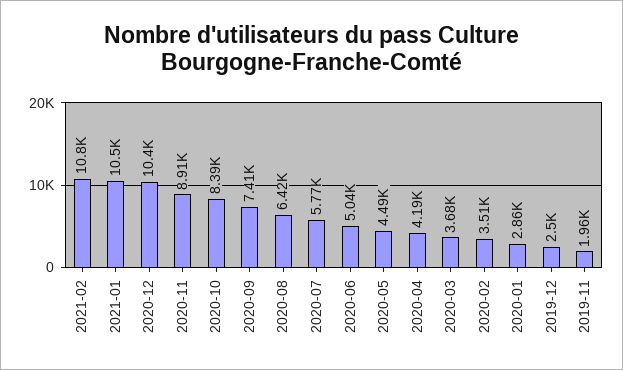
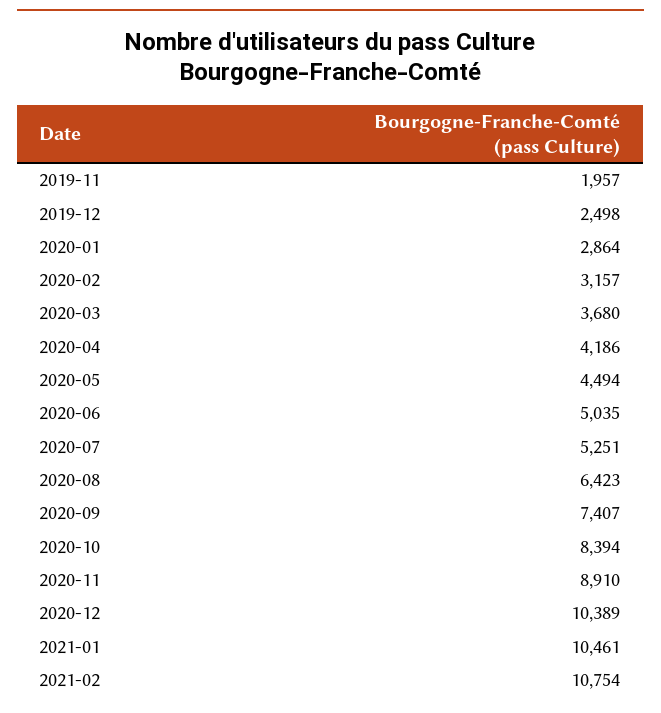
2020-07: 5770 -> 5251
2020-02: 3510 -> 3157

